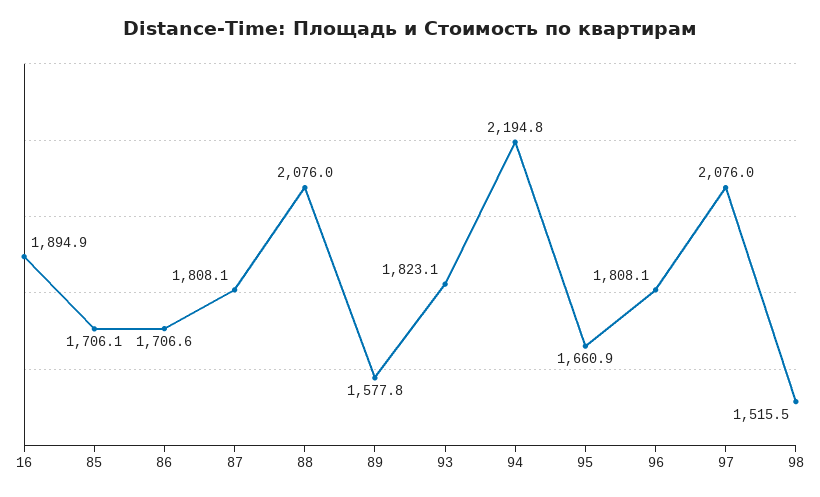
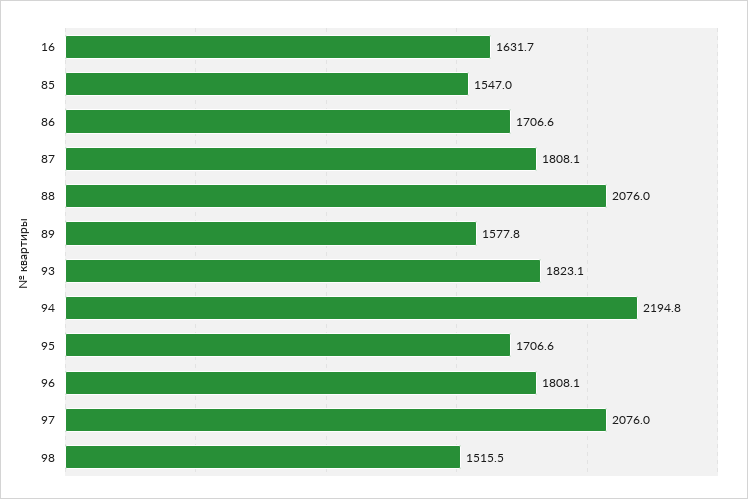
16: 1894.9 -> 1631.7
85: 1706.1 -> 1547
95: 1660.9 -> 1706.6

